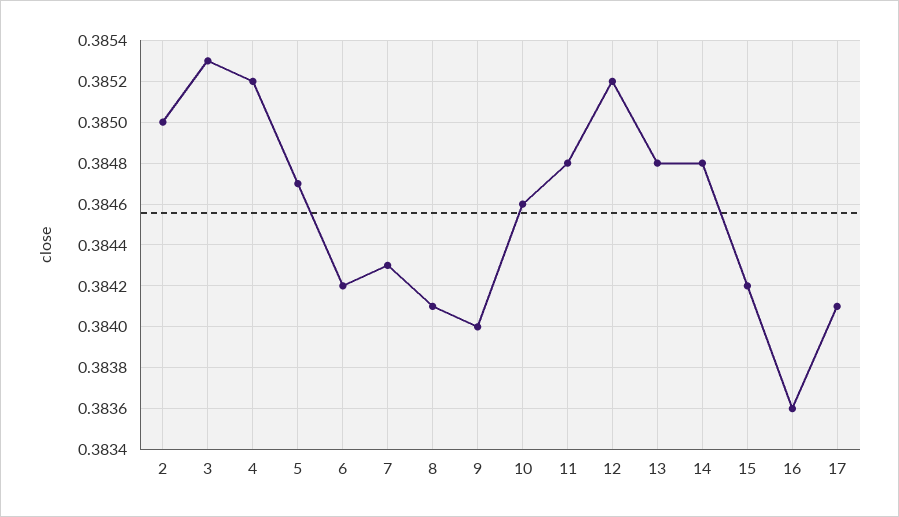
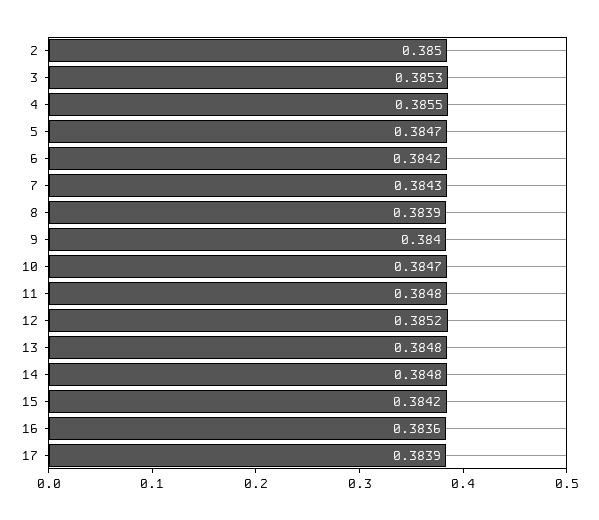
4: 0.3852 -> 0.3855
8: 0.3841 -> 0.3839
10: 0.3846 -> 0.3847
17: 0.3841 -> 0.3839

